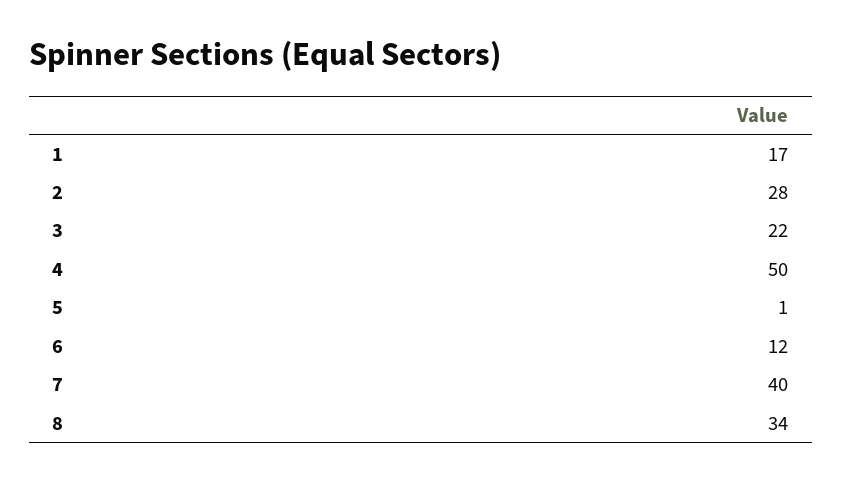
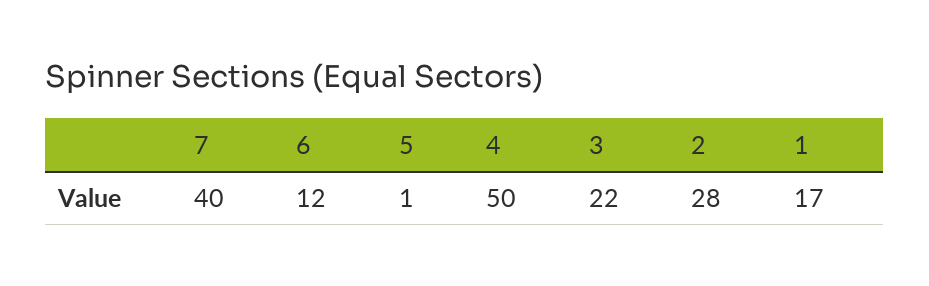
8: 34 -> none

